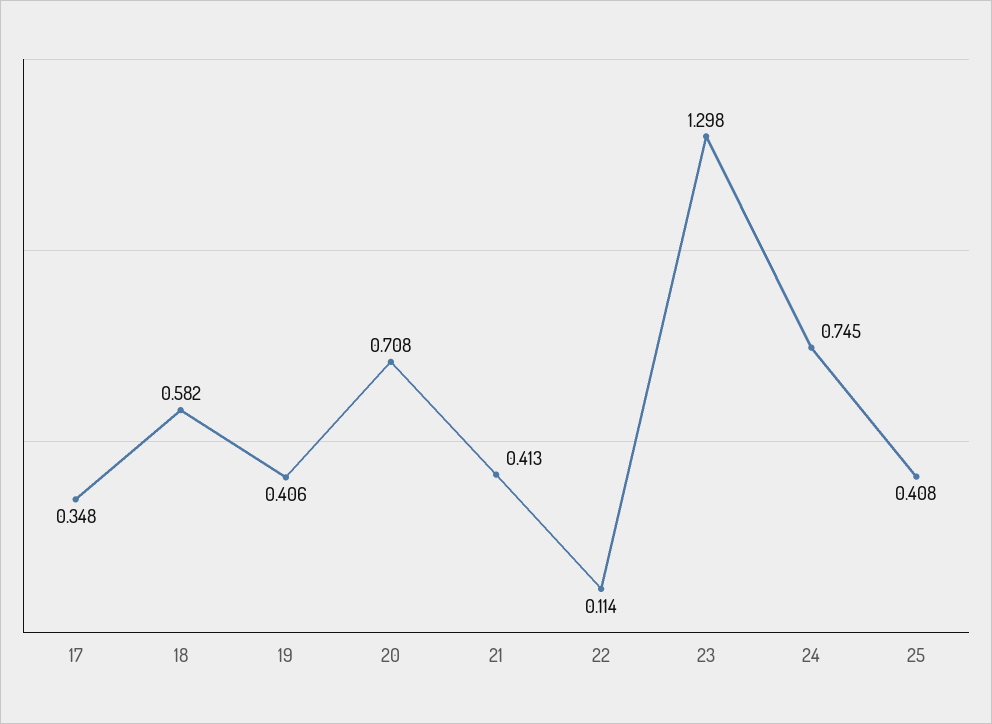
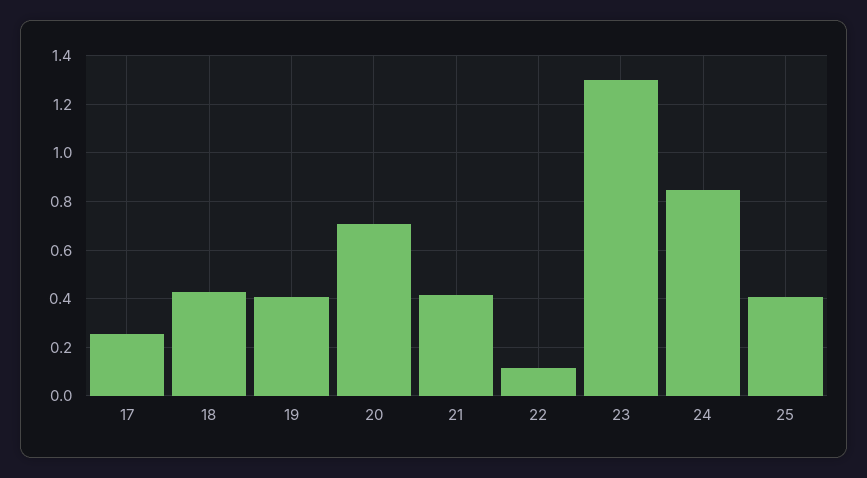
17: 0.348 -> 0.25
18: 0.582 -> 0.425
24: 0.745 -> 0.85

